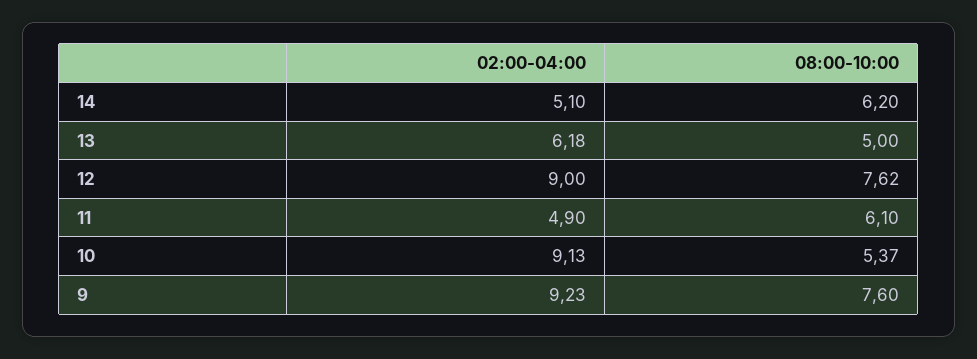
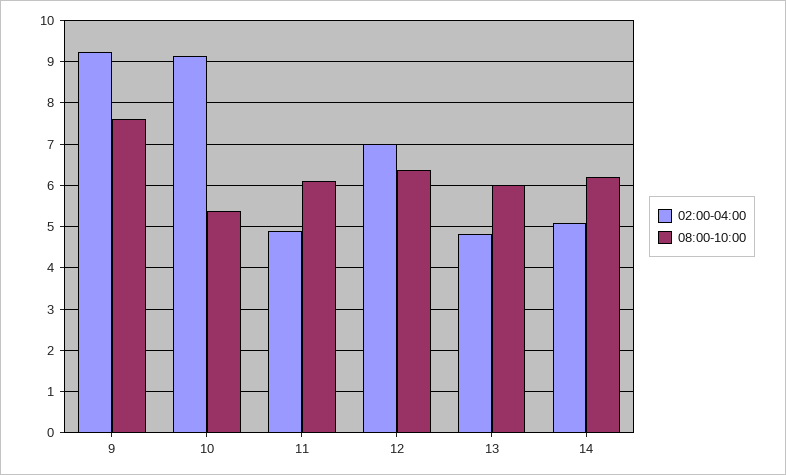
02:00-04:00, 13: 6.18 -> 4.8
08:00-10:00, 13: 5 -> 6
02:00-04:00, 12: 9 -> 7
08:00-10:00, 12: 7.62 -> 6.4

